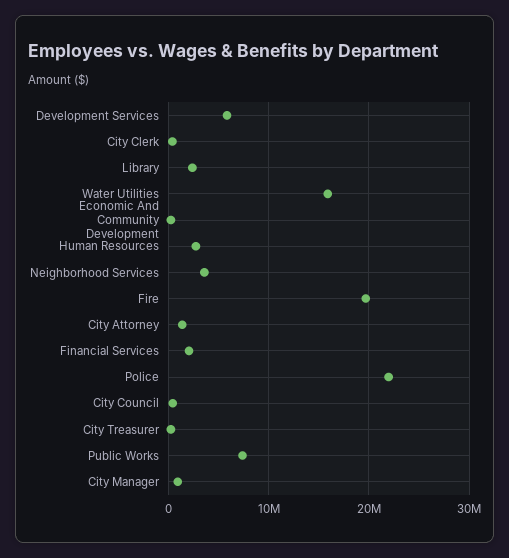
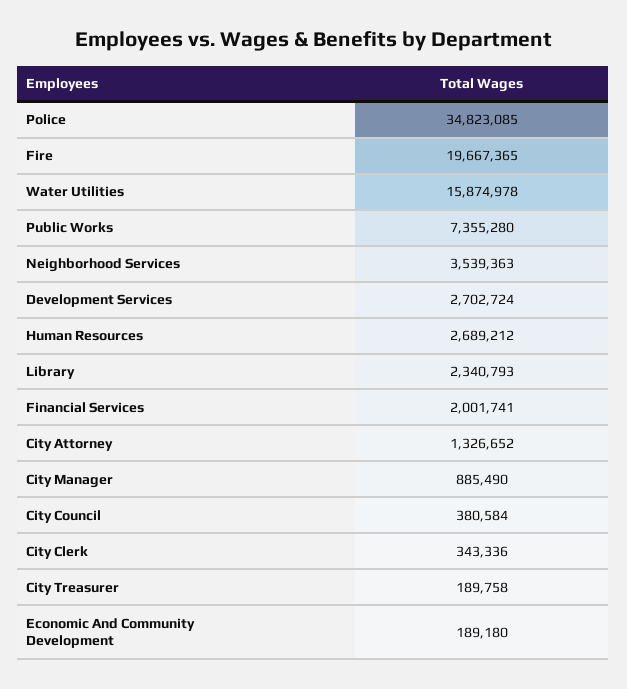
Development Services: 6000000 -> 2702724
Police: 22000000 -> 34823085

